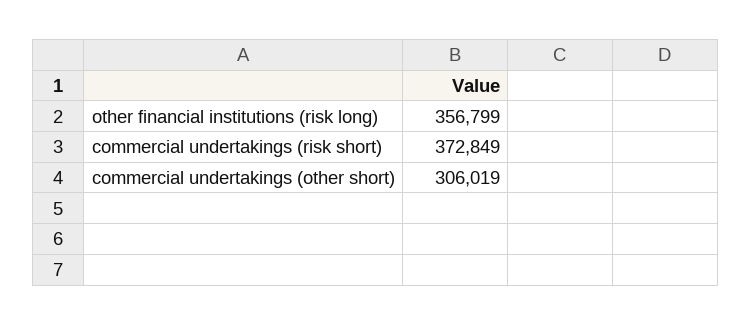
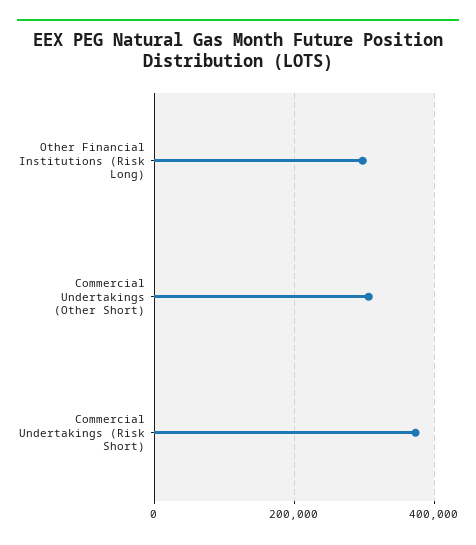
other financial institutions (risk long): 356799 -> 300000

